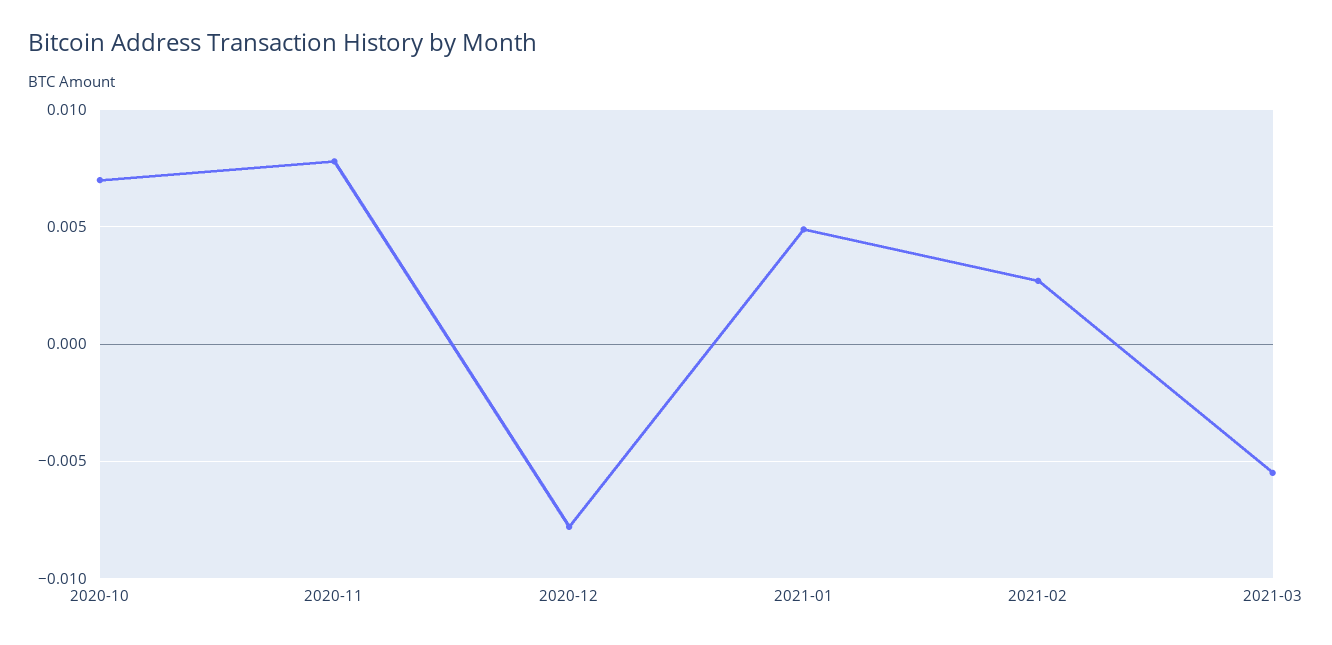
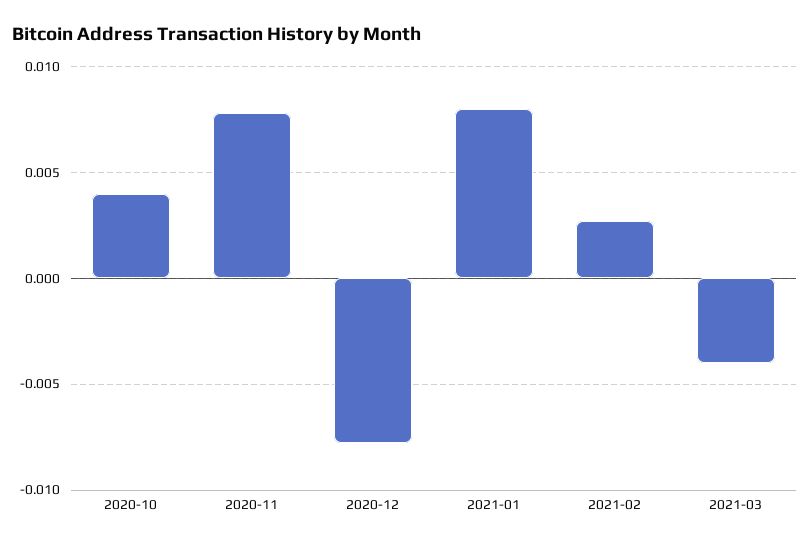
2020-10: 0.007 -> 0.004
2021-01: 0.005 -> 0.008
2021-03: -0.0055 -> -0.004

